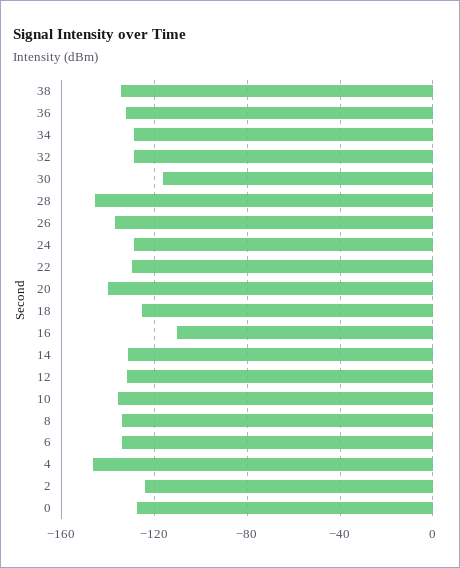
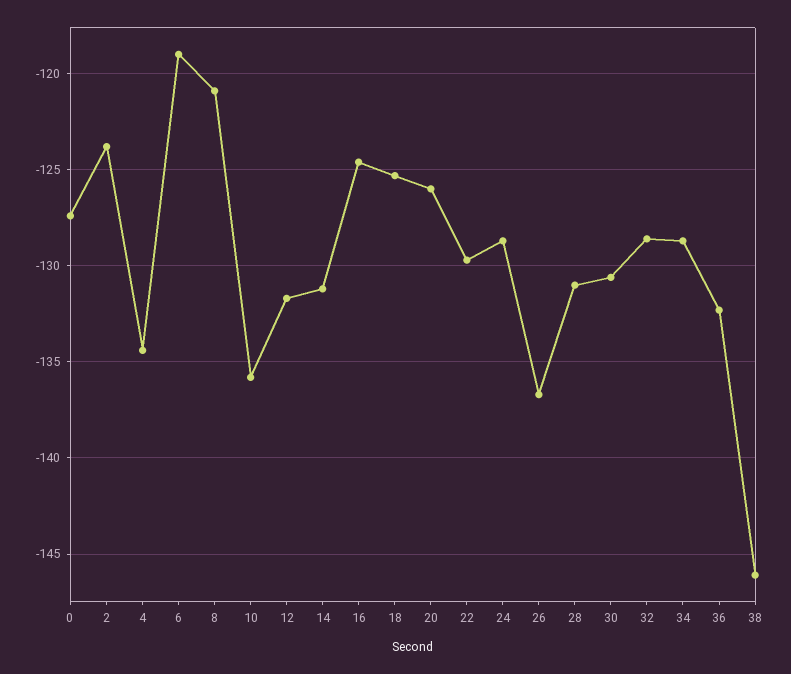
38: -135 -> -146
30: -115 -> -130.5
28: -145 -> -131
20: -140 -> -126
16: -110 -> -124.5
8: -135 -> -121
6: -135 -> -119
4: -145 -> -134.5

